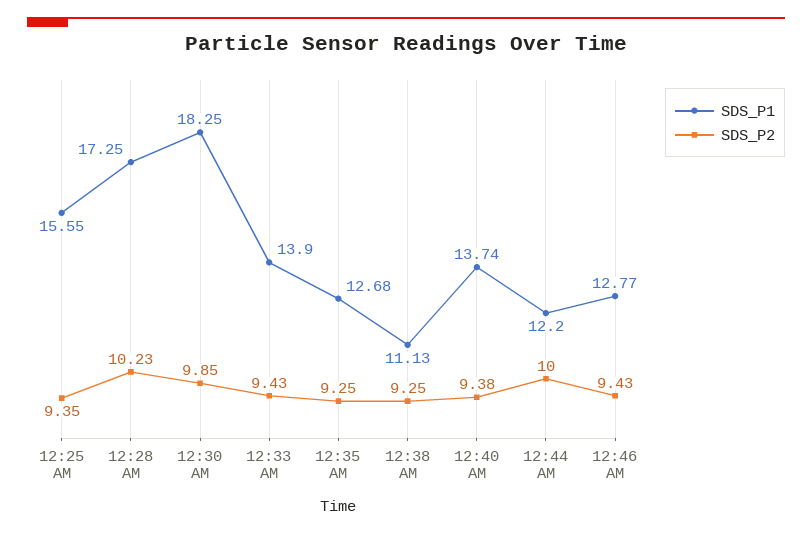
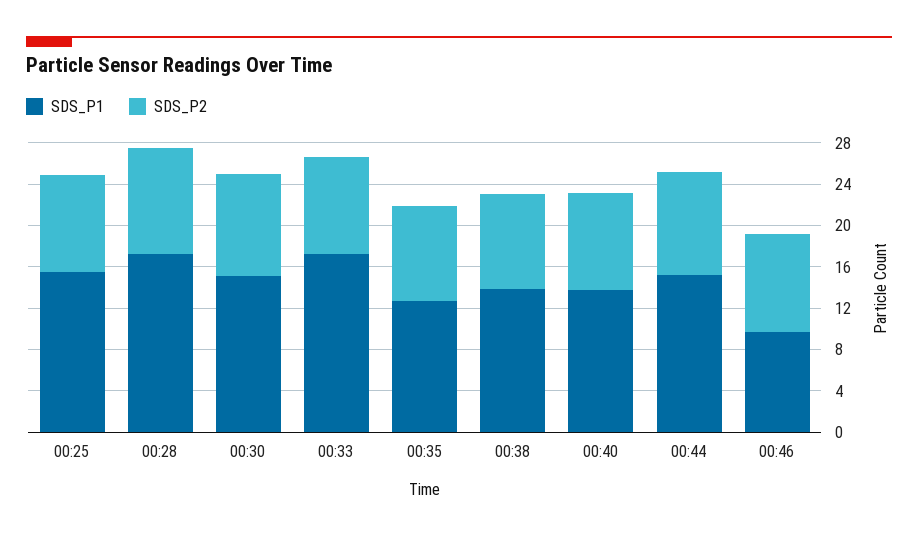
SDS_P1, 12:30 AM: 18.25 -> 15
SDS_P1, 12:33 AM: 13.9 -> 17
SDS_P1, 12:38 AM: 11.13 -> 14
SDS_P1, 12:44 AM: 12.2 -> 15
SDS_P1, 12:46 AM: 12.77 -> 10

